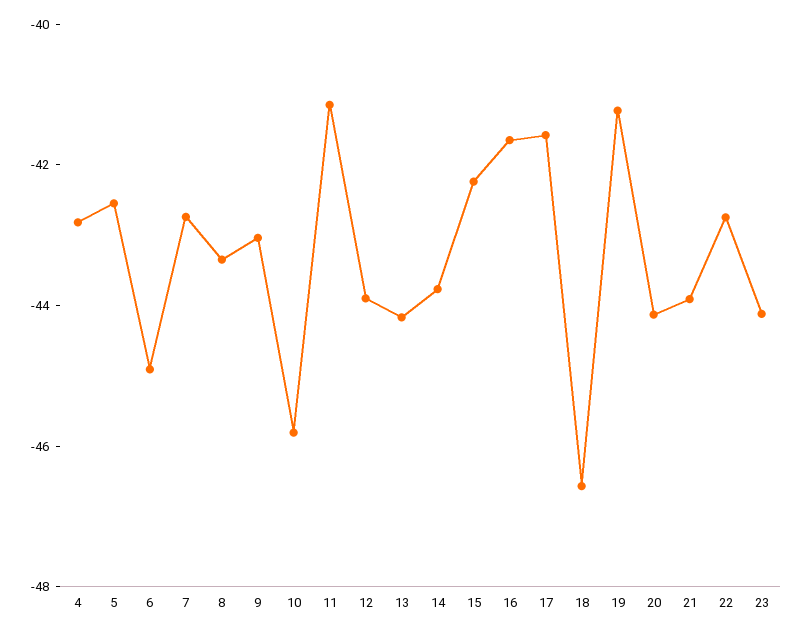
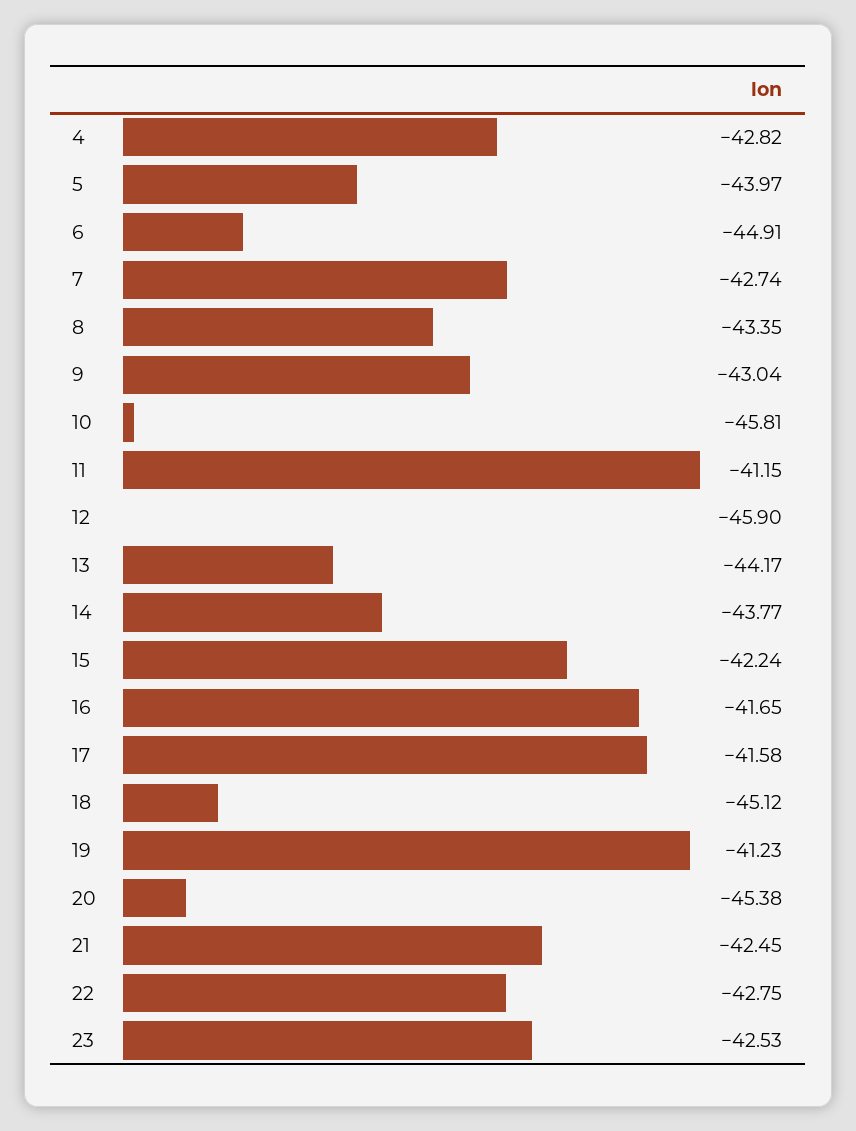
5: -42.5 -> -43.97
12: -44 -> -45.9
18: -46.5 -> -45.12
20: -44 -> -45.38
21: -44 -> -42.45
23: -44 -> -42.53

